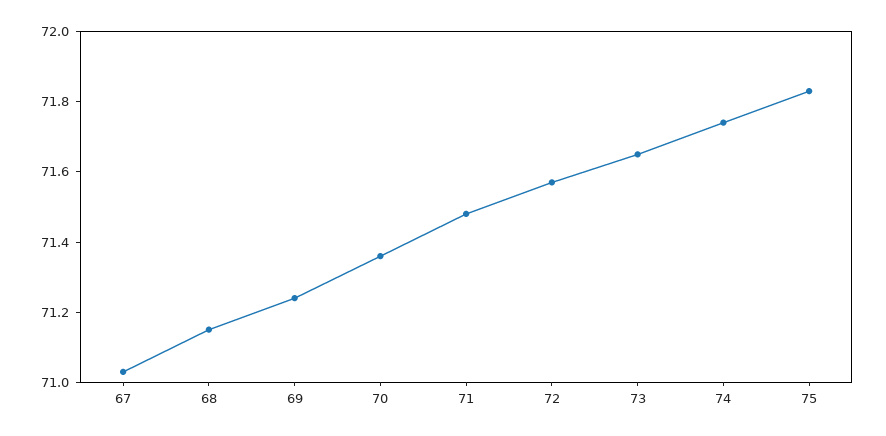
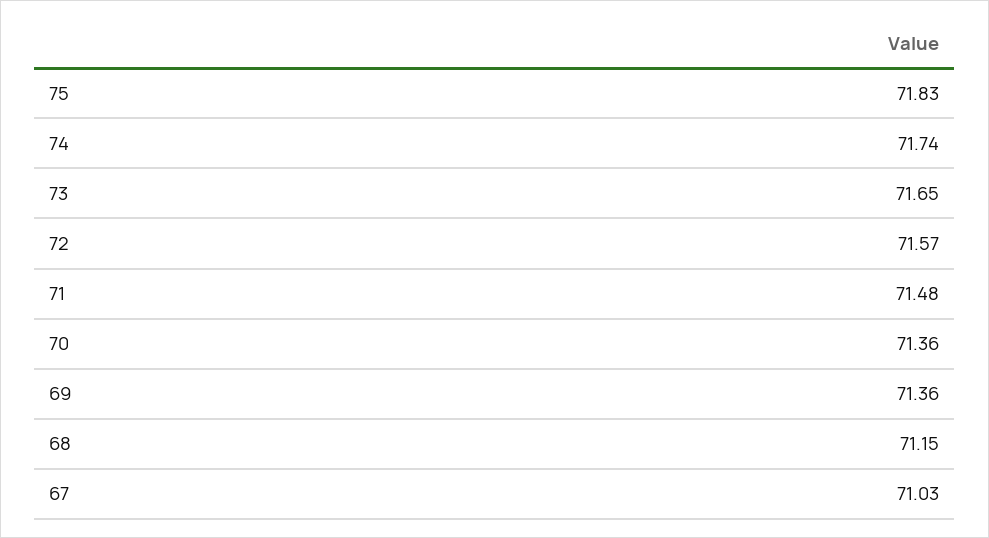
69: 71.25 -> 71.36

